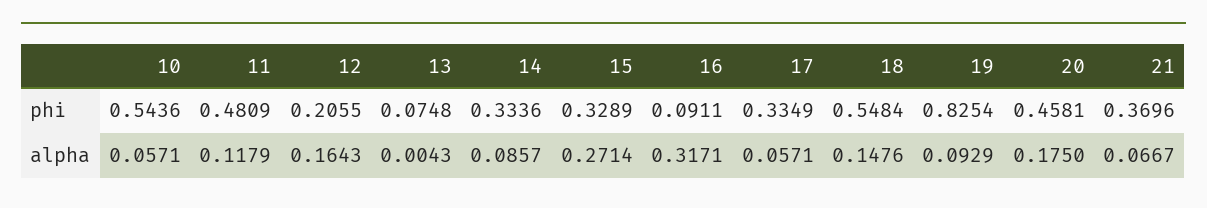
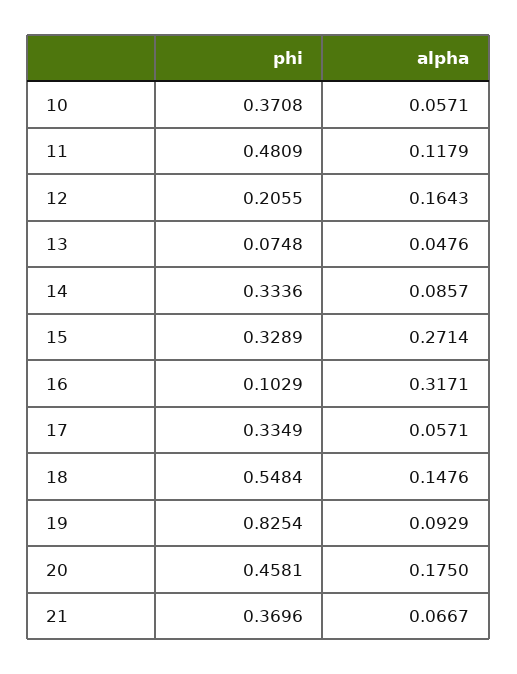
10, phi: 0.5436 -> 0.3708
16, phi: 0.0911 -> 0.1029
13, alpha: 0.0043 -> 0.0476

